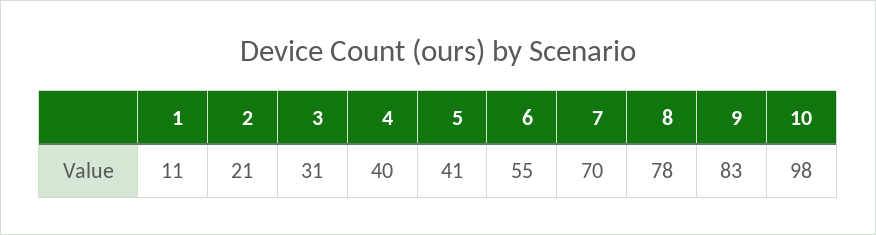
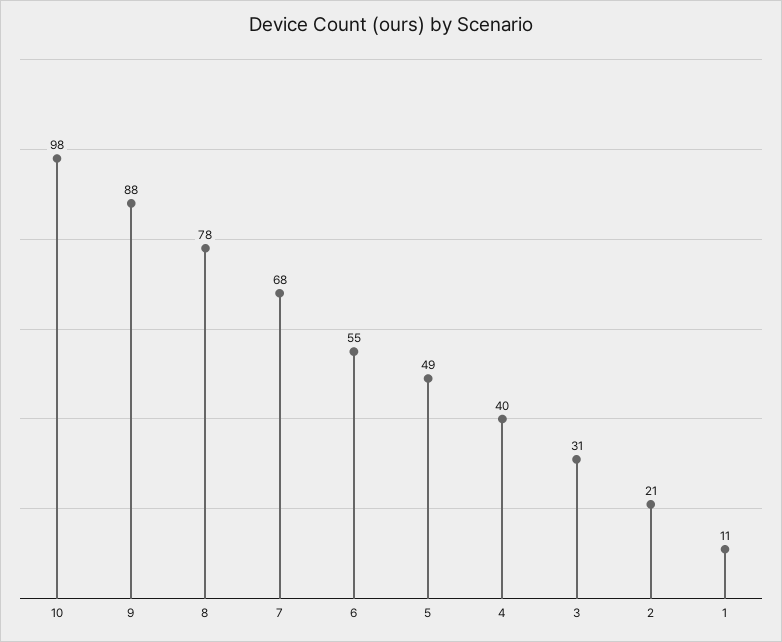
5: 41 -> 49
7: 70 -> 68
9: 83 -> 88

